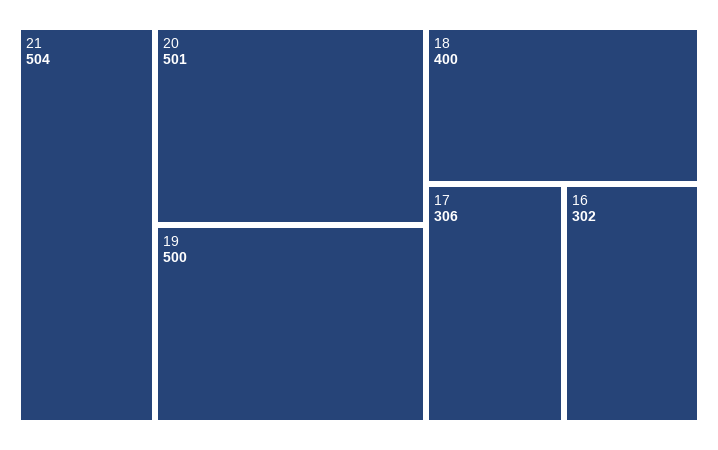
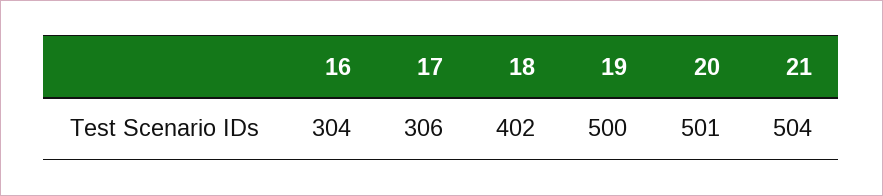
18: 400 -> 402
16: 302 -> 304

